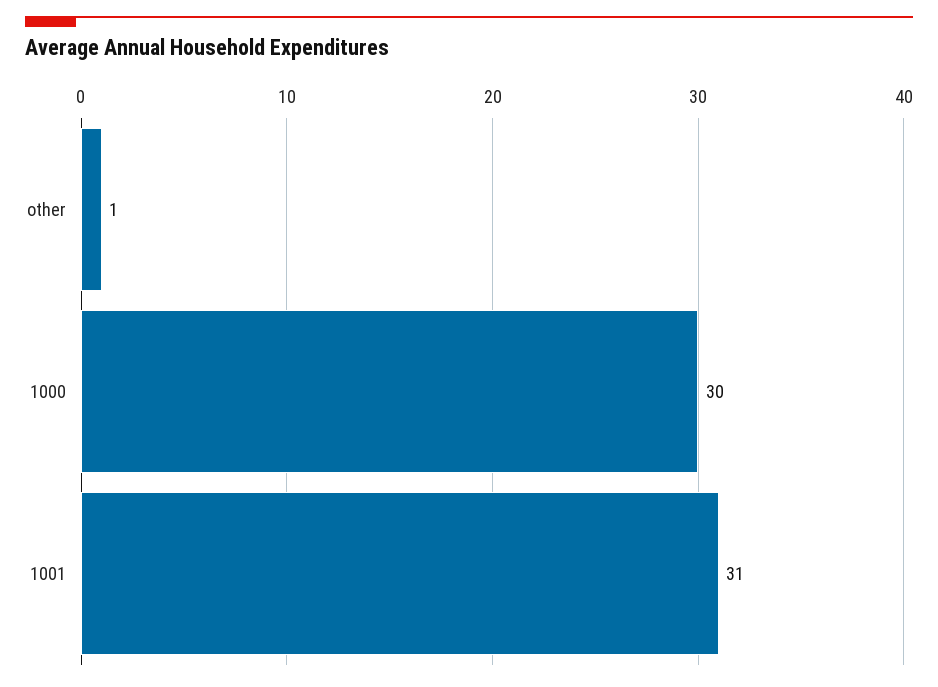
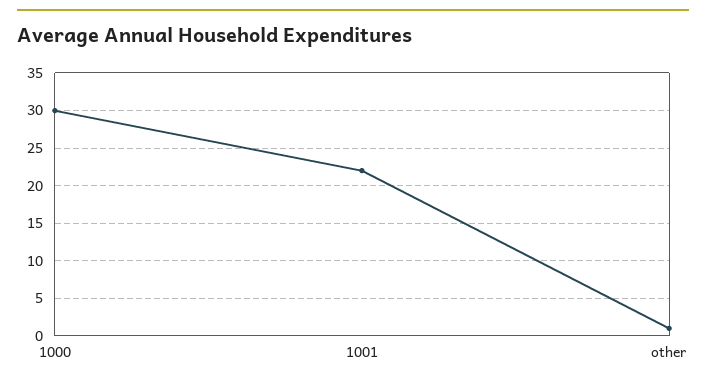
1001: 31 -> 22

